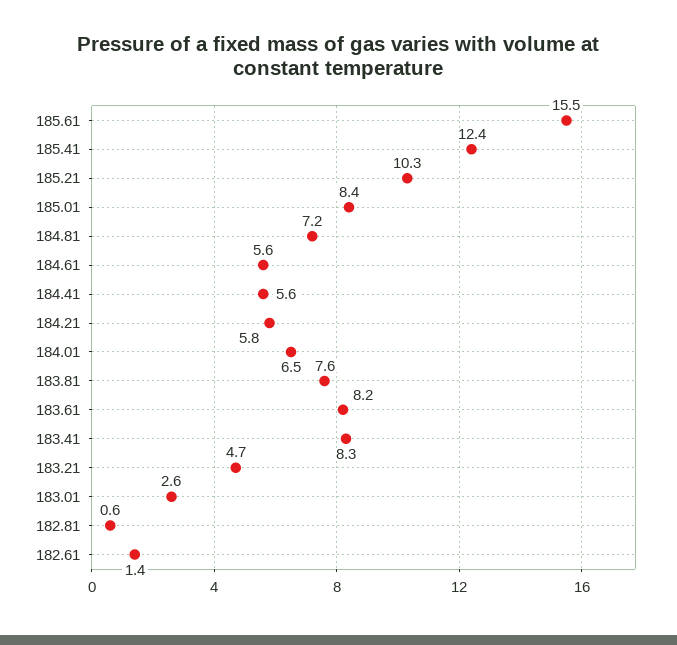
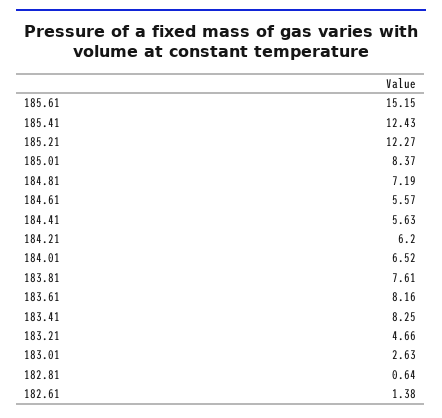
185.61: 15.5 -> 15.15
185.21: 10.3 -> 12.27
184.21: 5.8 -> 6.2

